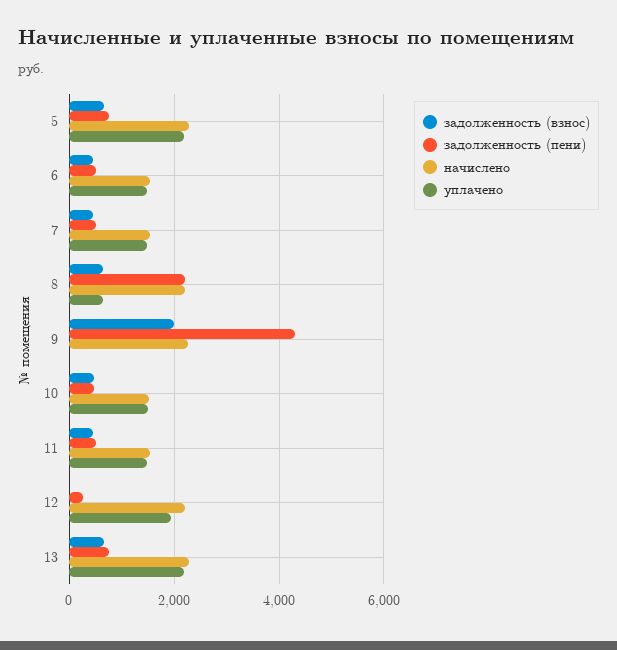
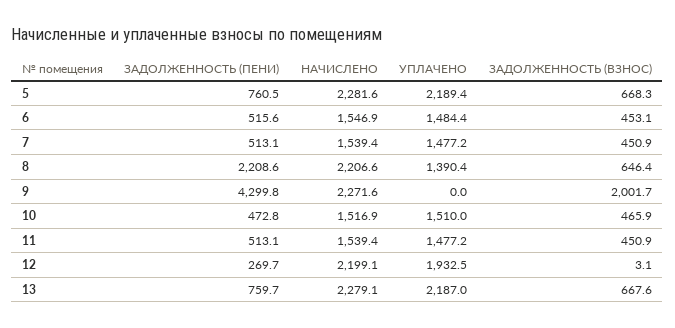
уплачено, 8: 600 -> 1390.4

